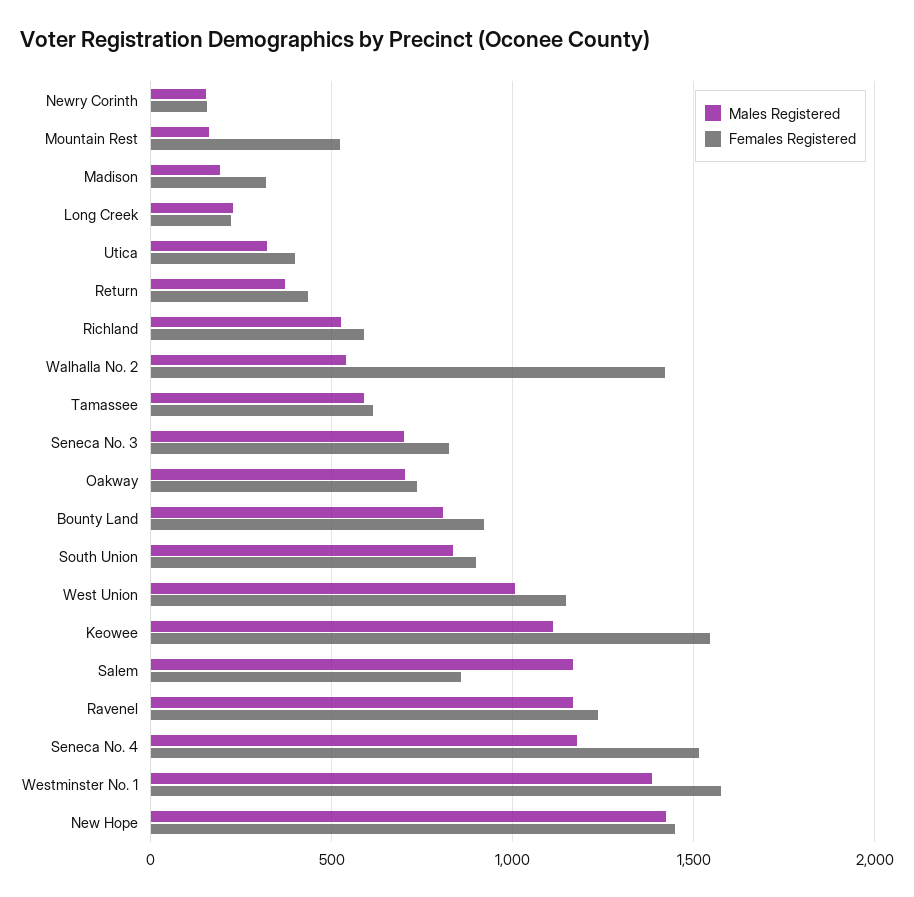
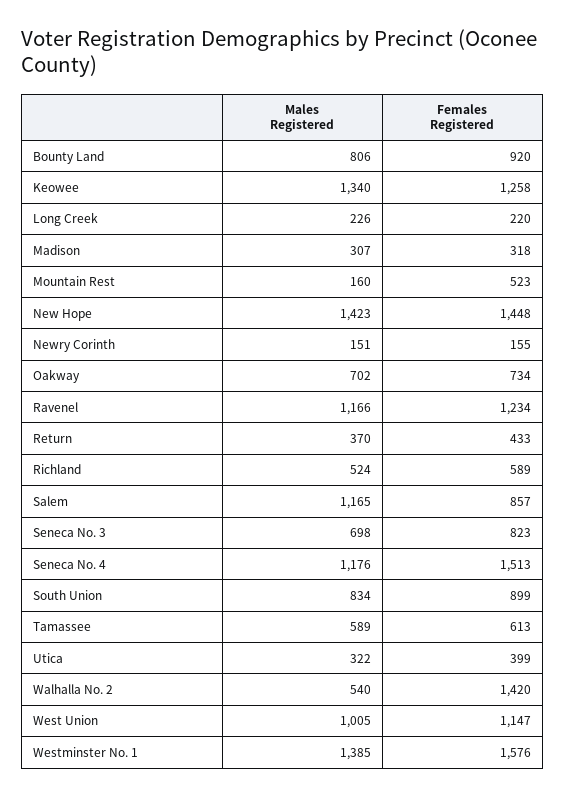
Males Registered, Madison: 200 -> 307
Males Registered, Keowee: 1100 -> 1340
Females Registered, Keowee: 1550 -> 1258

